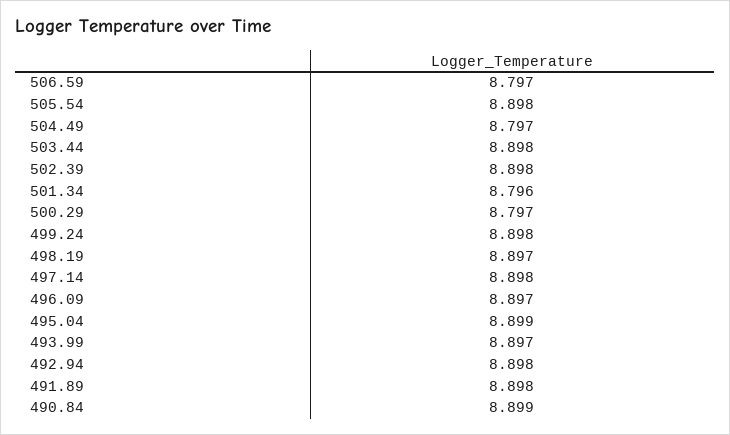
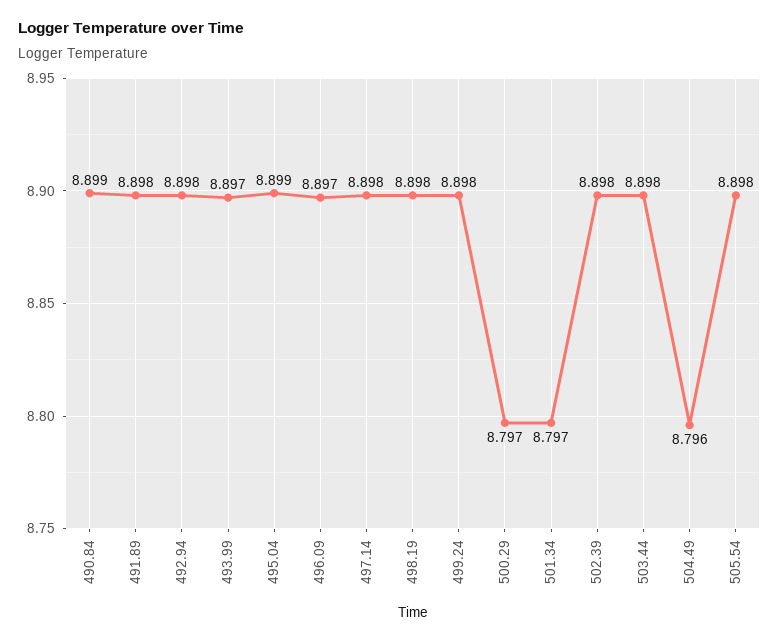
506.59: 8.797 -> none
504.49: 8.797 -> 8.796
501.34: 8.796 -> 8.797
498.19: 8.897 -> 8.898

